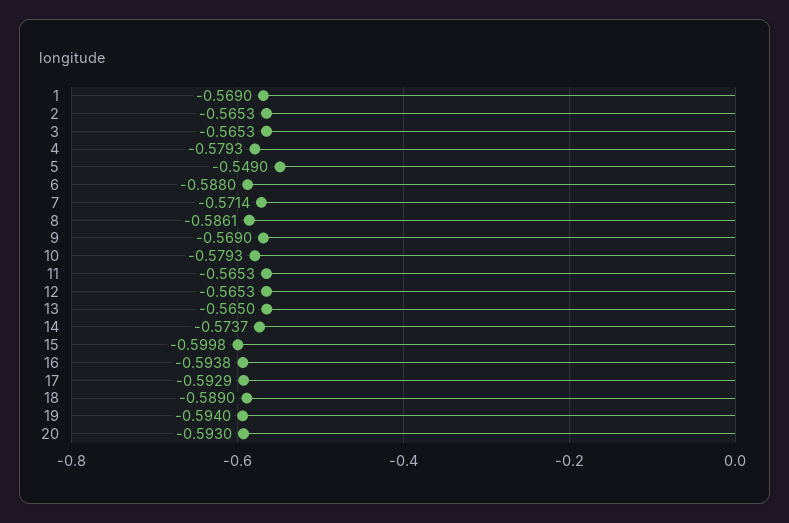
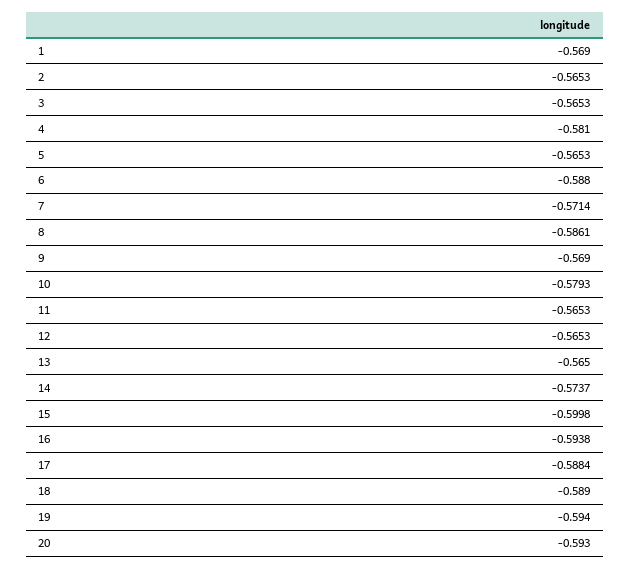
4: -0.5793 -> -0.581
5: -0.549 -> -0.5653
17: -0.5929 -> -0.5884

